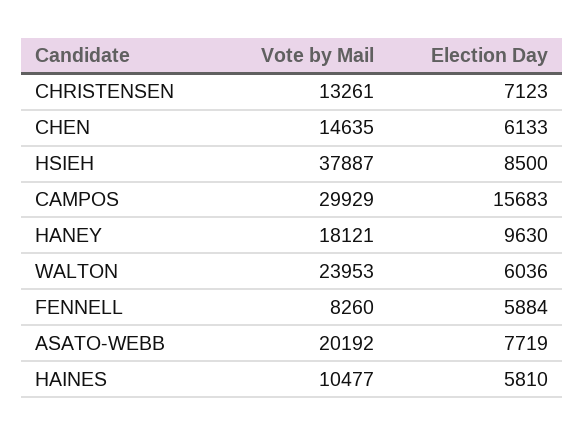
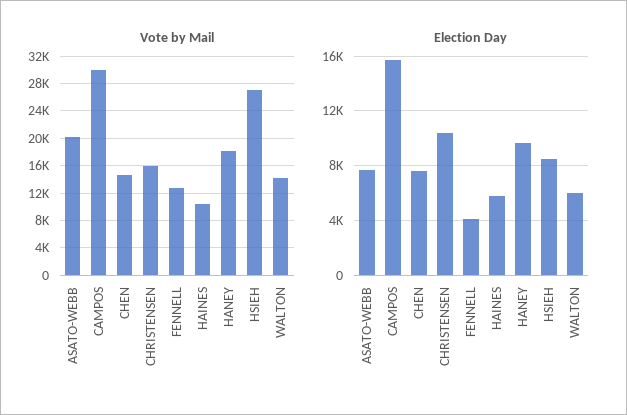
Vote by Mail, CHRISTENSEN: 13261 -> 16000
Election Day, CHRISTENSEN: 7123 -> 10500
Election Day, CHEN: 6133 -> 7500
Vote by Mail, HSIEH: 37887 -> 27000
Vote by Mail, WALTON: 23953 -> 14000
Vote by Mail, FENNELL: 8260 -> 13000
Election Day, FENNELL: 5884 -> 4000

